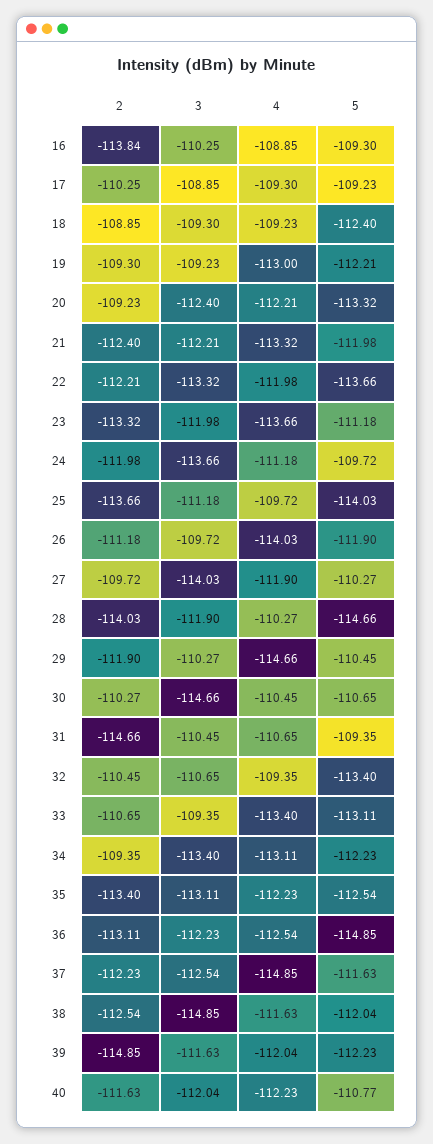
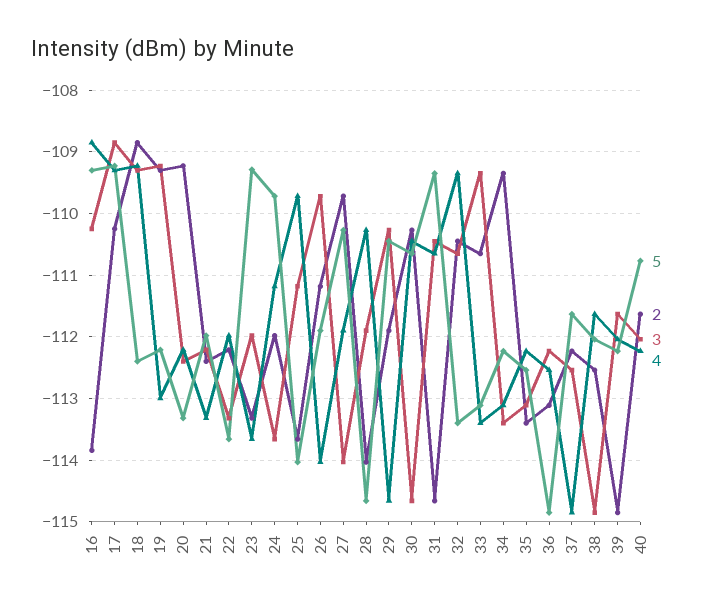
5, 23: -111.18 -> -109.3

